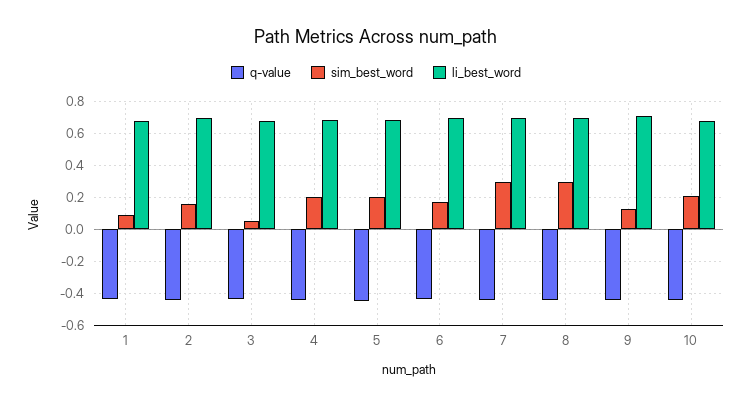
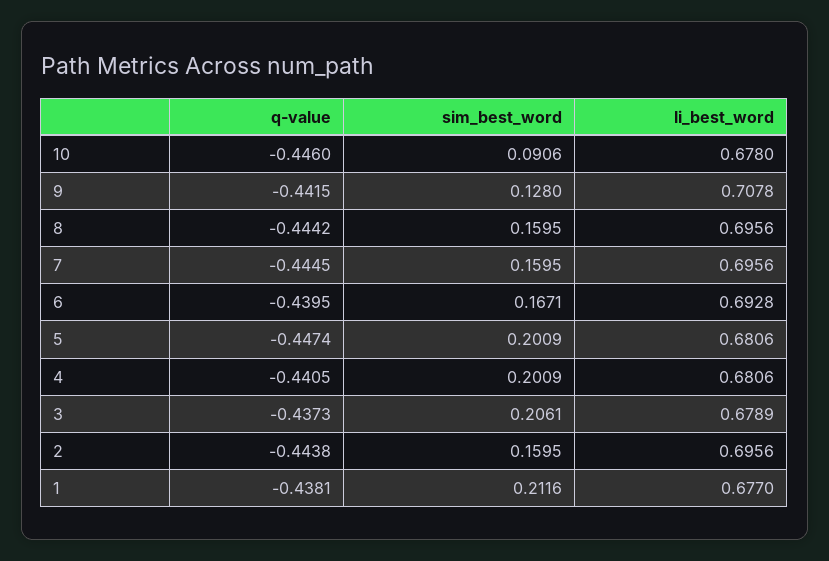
sim_best_word, 1: 0.1 -> 0.2116
sim_best_word, 3: 0.05 -> 0.2061
sim_best_word, 7: 0.3 -> 0.1595
sim_best_word, 8: 0.3 -> 0.1595
sim_best_word, 10: 0.2 -> 0.0906

